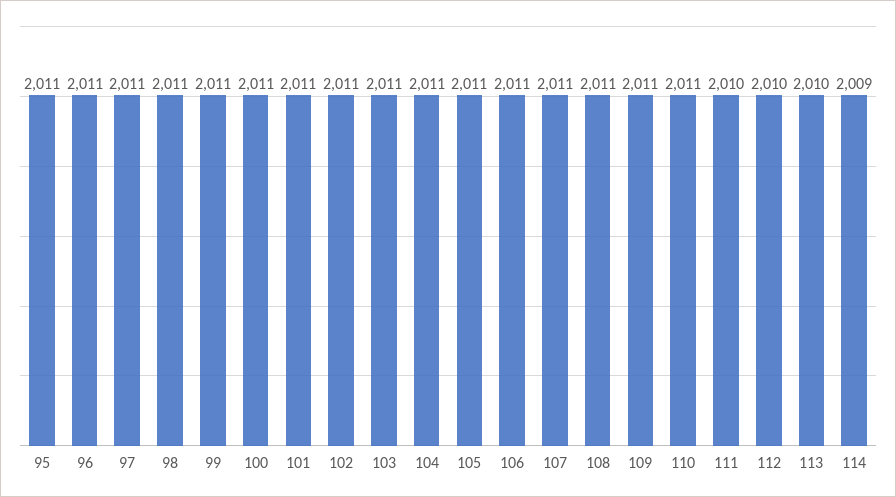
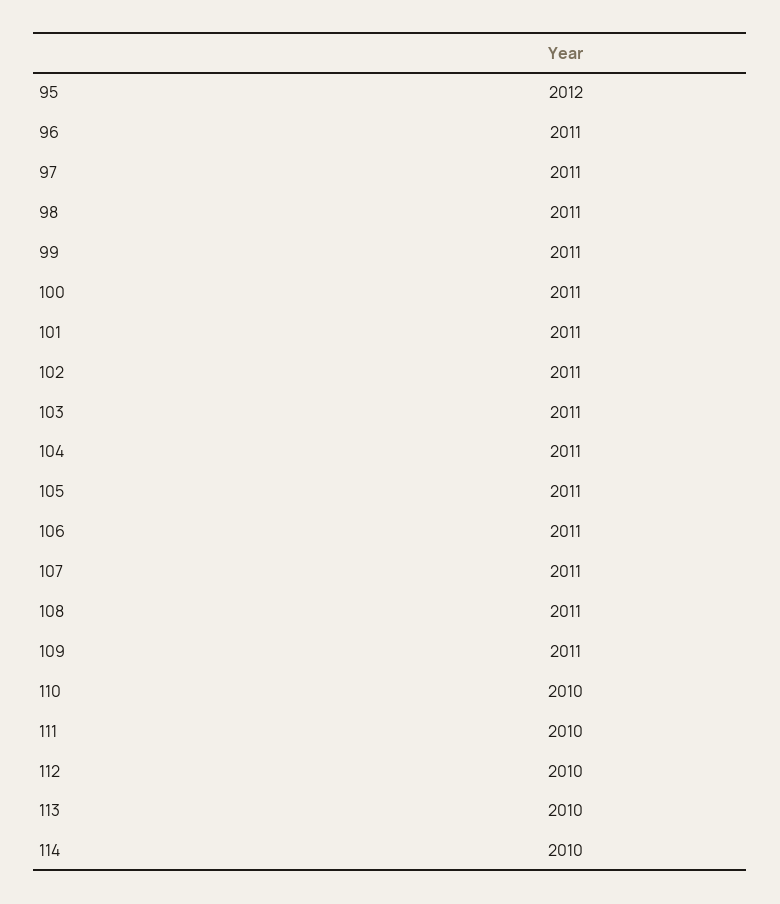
95: 2011 -> 2012
110: 2011 -> 2010
114: 2009 -> 2010

